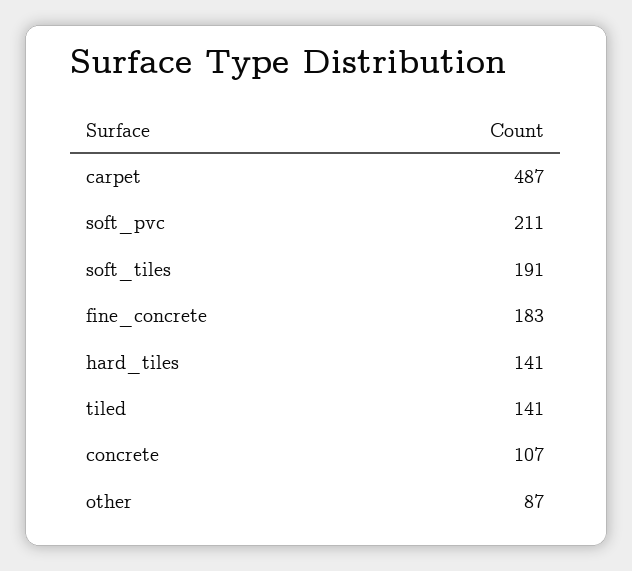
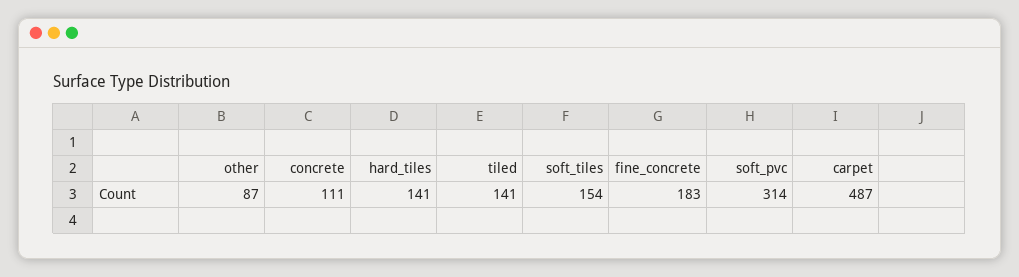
soft_pvc: 211 -> 314
soft_tiles: 191 -> 154
concrete: 107 -> 111

